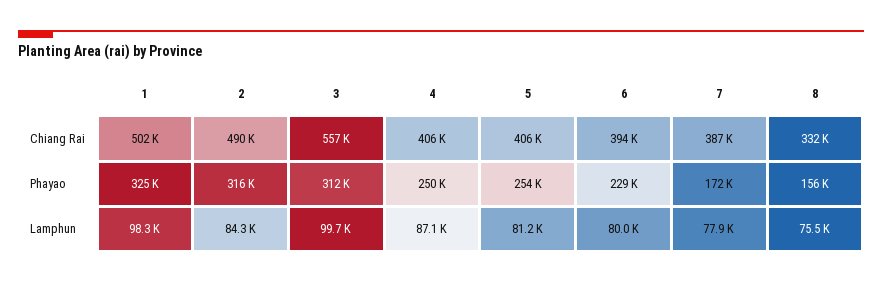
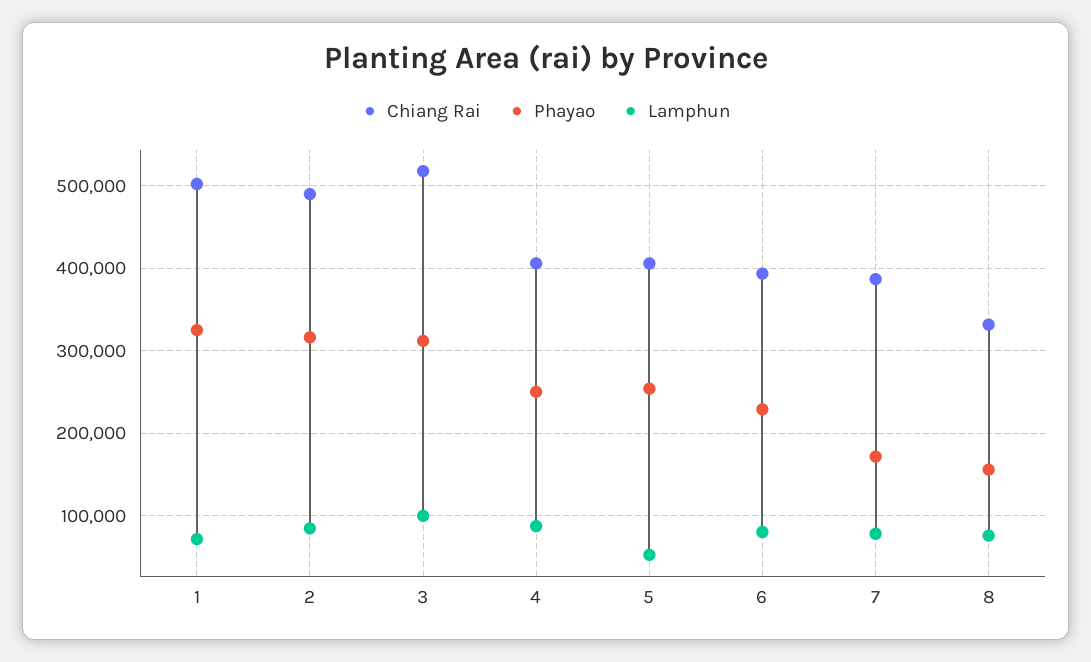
Chiang Rai, 3: 557000 -> 520000
Lamphun, 1: 98300 -> 70000
Lamphun, 5: 81200 -> 50000

